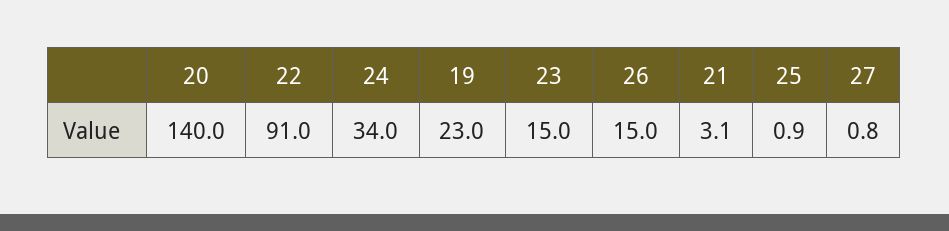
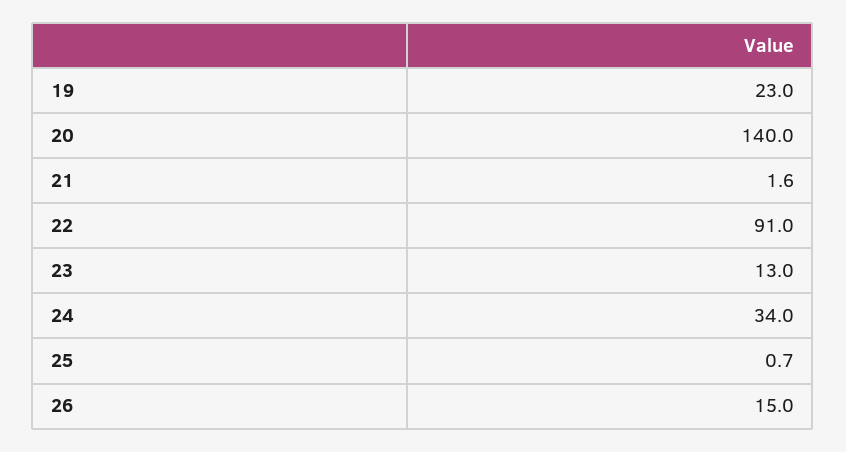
23: 15 -> 13
21: 3.1 -> 1.6
25: 0.9 -> 0.7
27: 0.8 -> none

